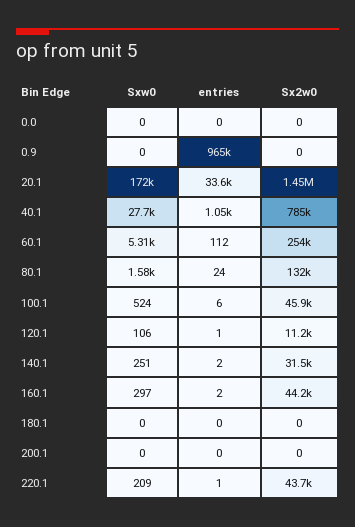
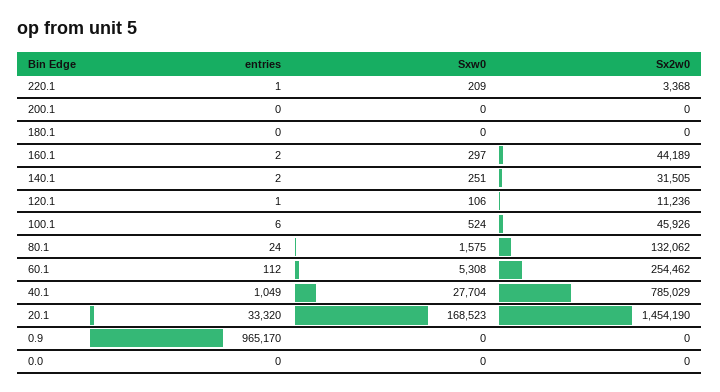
Sxw0, 20.1: 172000 -> 168523
entries, 20.1: 33600 -> 33320
Sx2w0, 220.1: 43700 -> 3368

